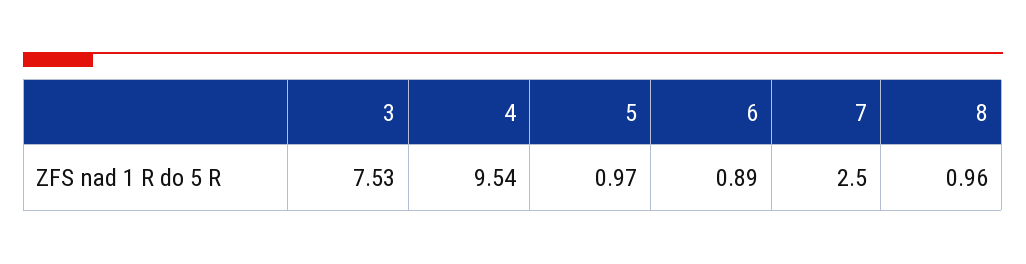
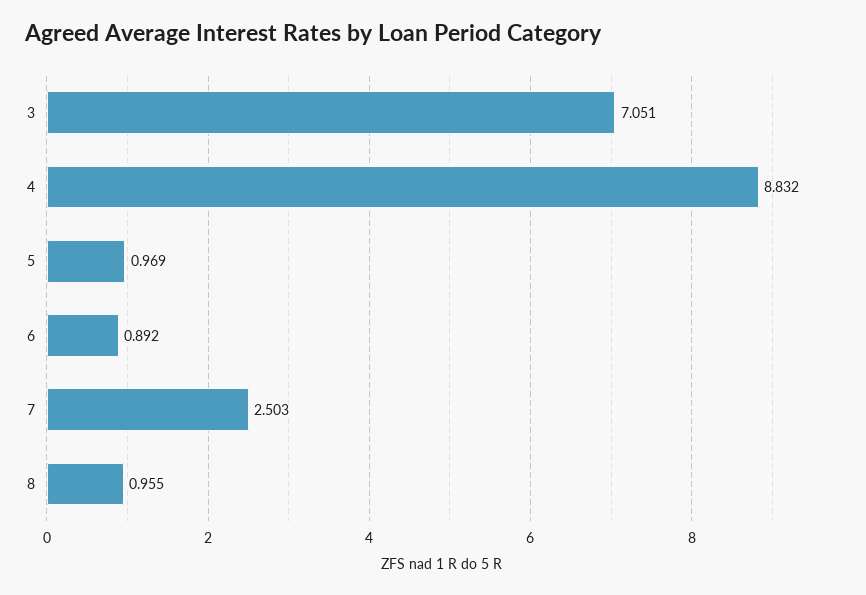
3: 7.53 -> 7.051
4: 9.54 -> 8.832

